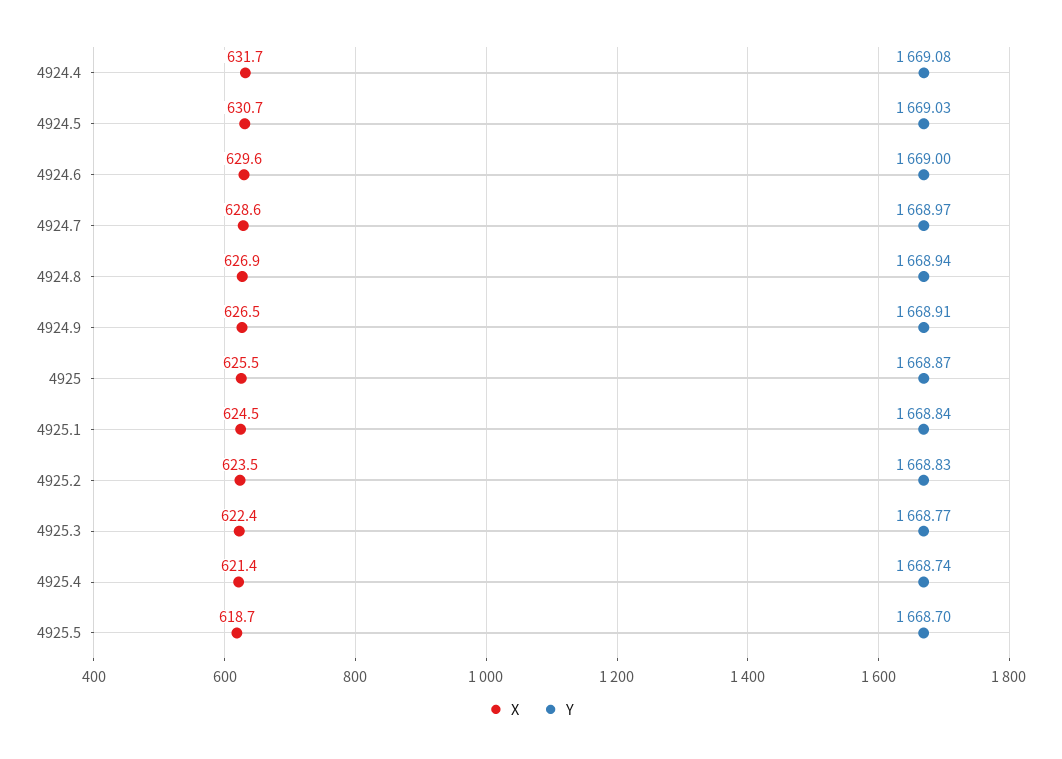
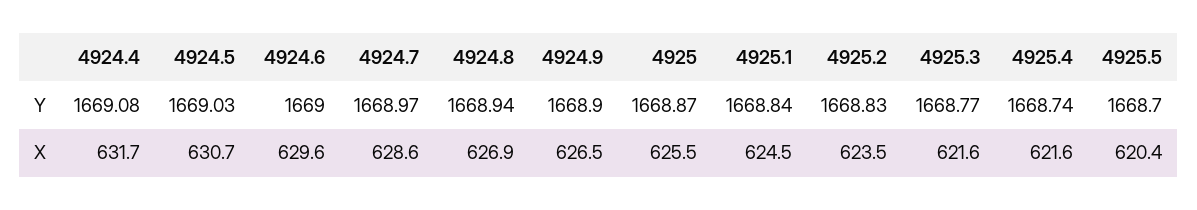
Y, 4924.9: 1668.91 -> 1668.9
X, 4925.3: 622.4 -> 621.6
X, 4925.4: 621.4 -> 621.6
X, 4925.5: 618.7 -> 620.4

